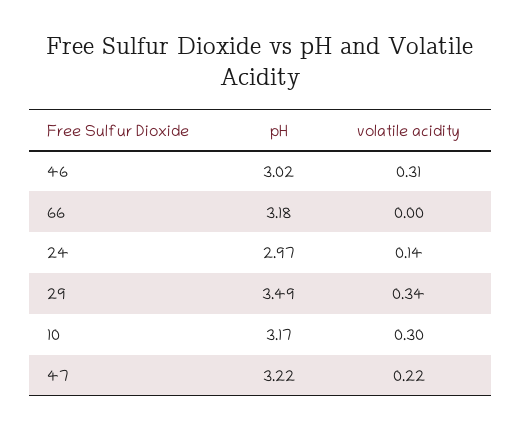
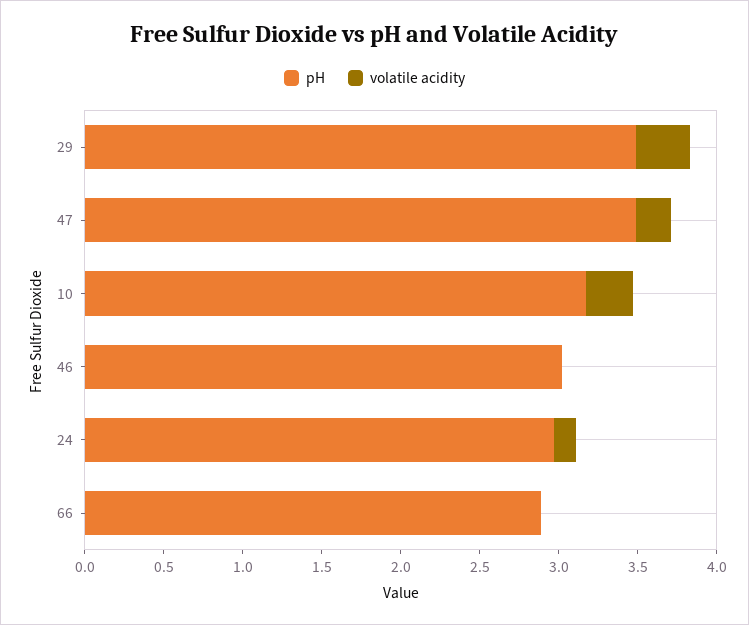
volatile acidity, 46: 0.31 -> 0
pH, 66: 3.18 -> 2.9
pH, 47: 3.22 -> 3.5

